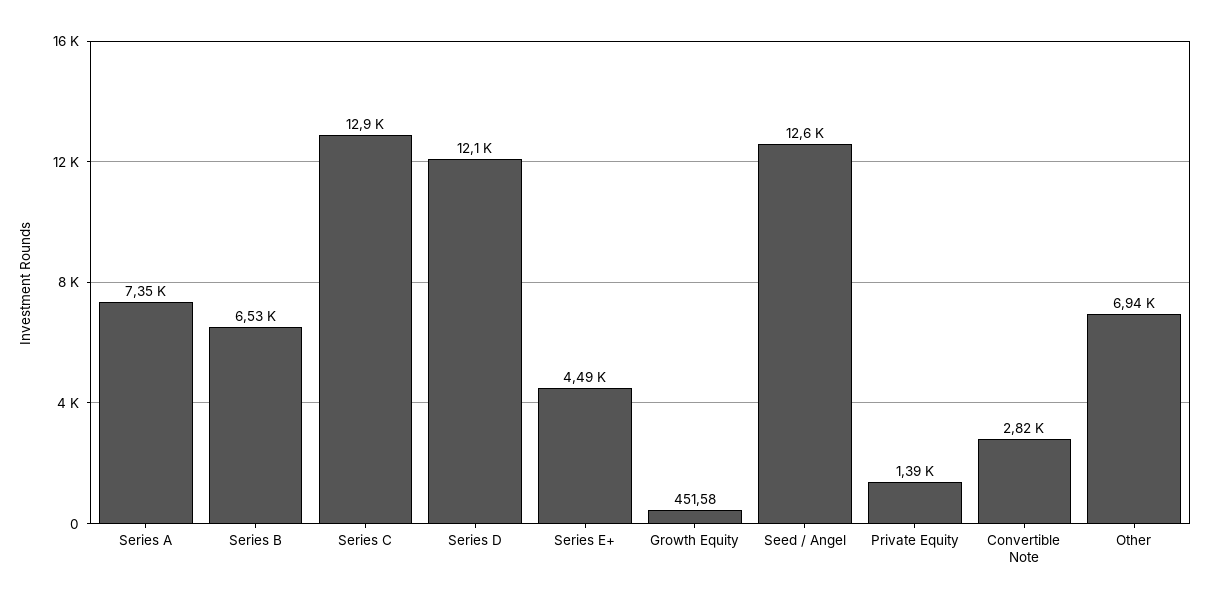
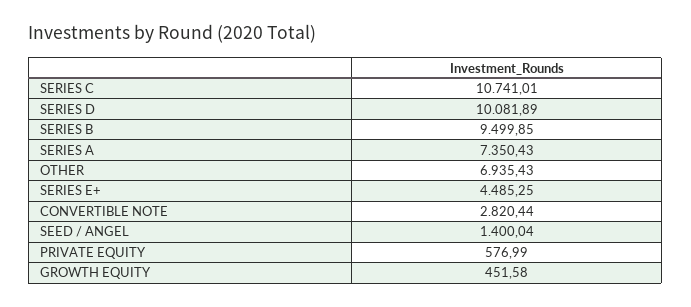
Series B: 6530 -> 9499.85
Series C: 12900 -> 10741.01
Series D: 12100 -> 10081.89
Seed / Angel: 12600 -> 1400.04
Private Equity: 1390 -> 576.99

